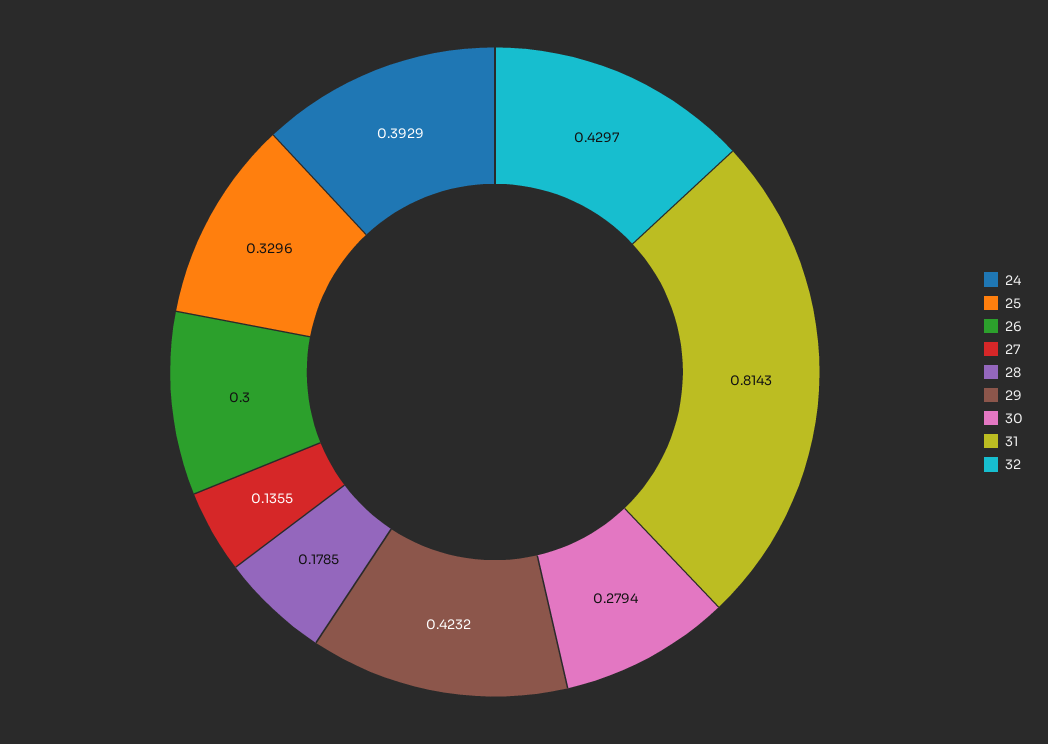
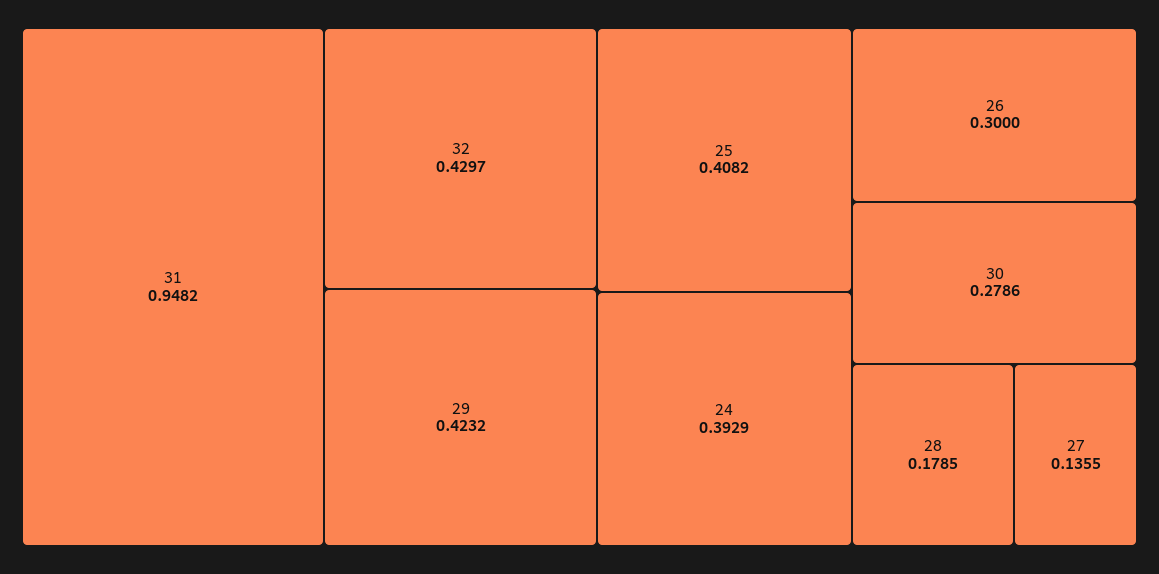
25: 0.3296 -> 0.4082
30: 0.2794 -> 0.2786
31: 0.8143 -> 0.9482

